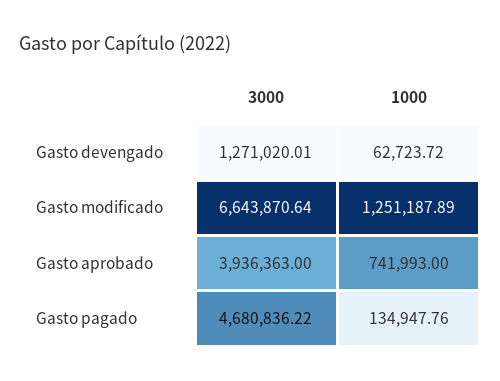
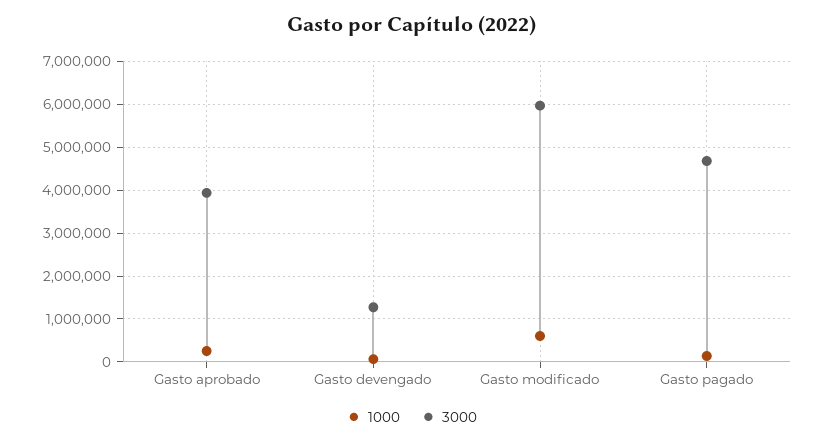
3000, Gasto modificado: 6643870.64 -> 6000000
1000, Gasto modificado: 1251187.89 -> 600000
1000, Gasto aprobado: 741993 -> 200000

